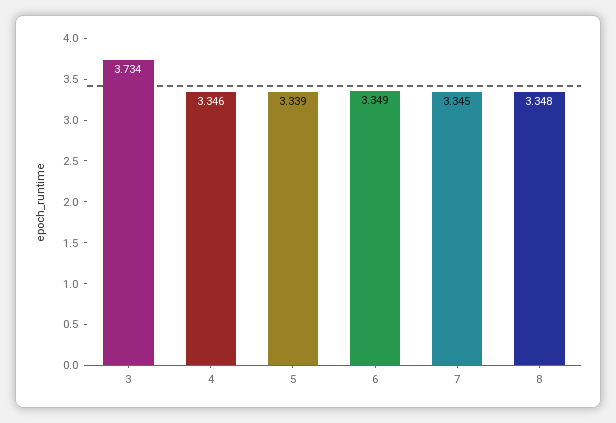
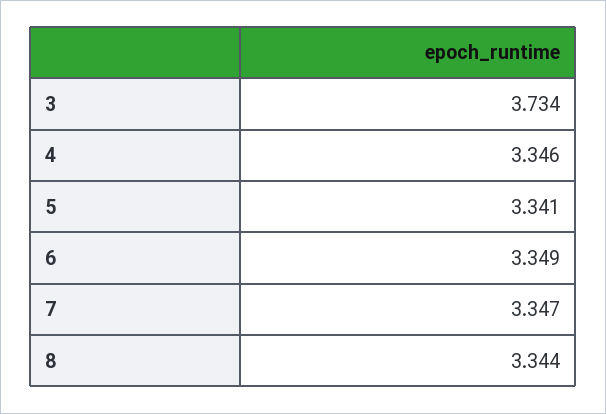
5: 3.339 -> 3.341
7: 3.345 -> 3.347
8: 3.348 -> 3.344

